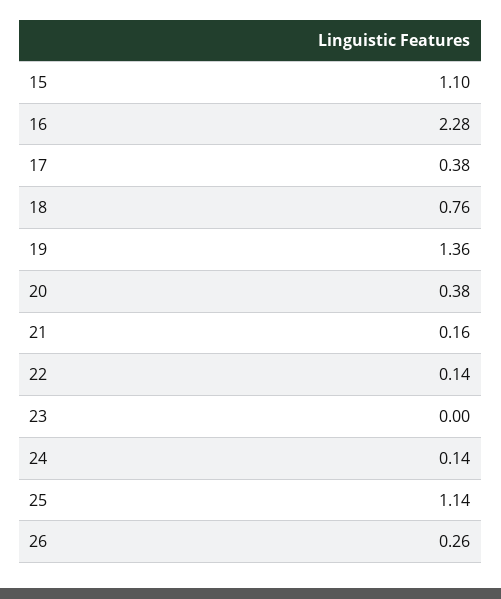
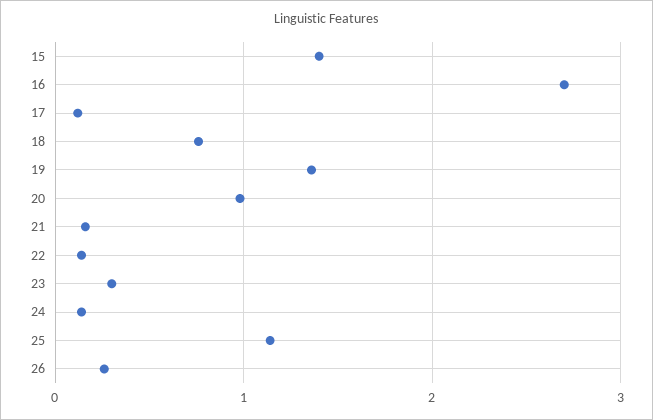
15: 1.1 -> 1.4
16: 2.28 -> 2.7
17: 0.38 -> 0.1
20: 0.38 -> 1
23: 0 -> 0.3

